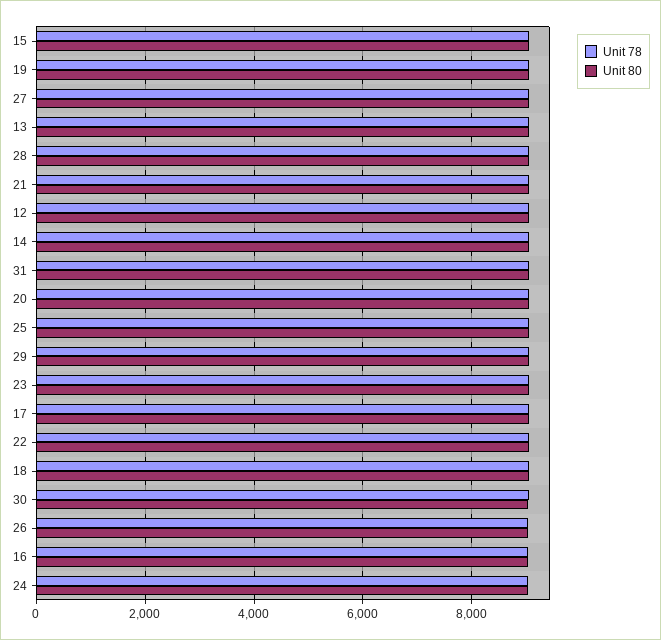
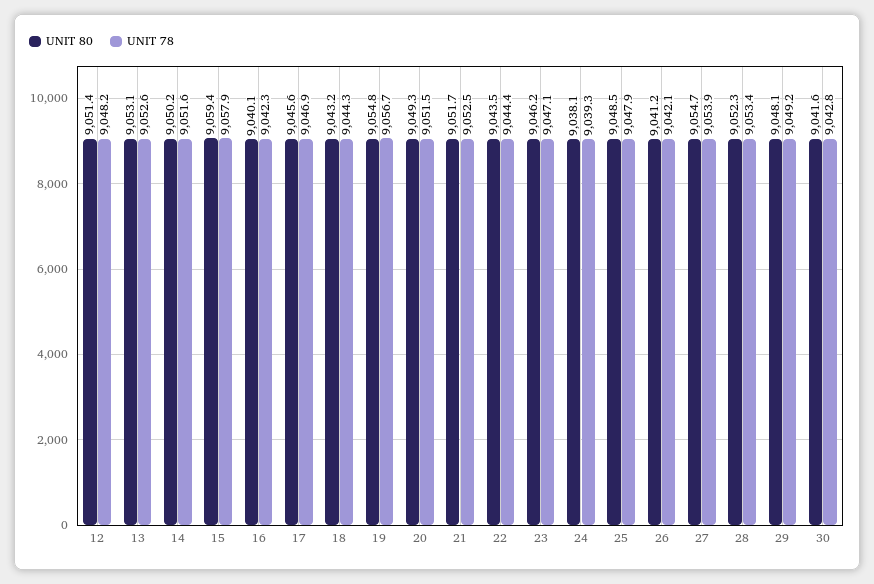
Unit 78, 31: 9000 -> none
Unit 80, 31: 9000 -> none

